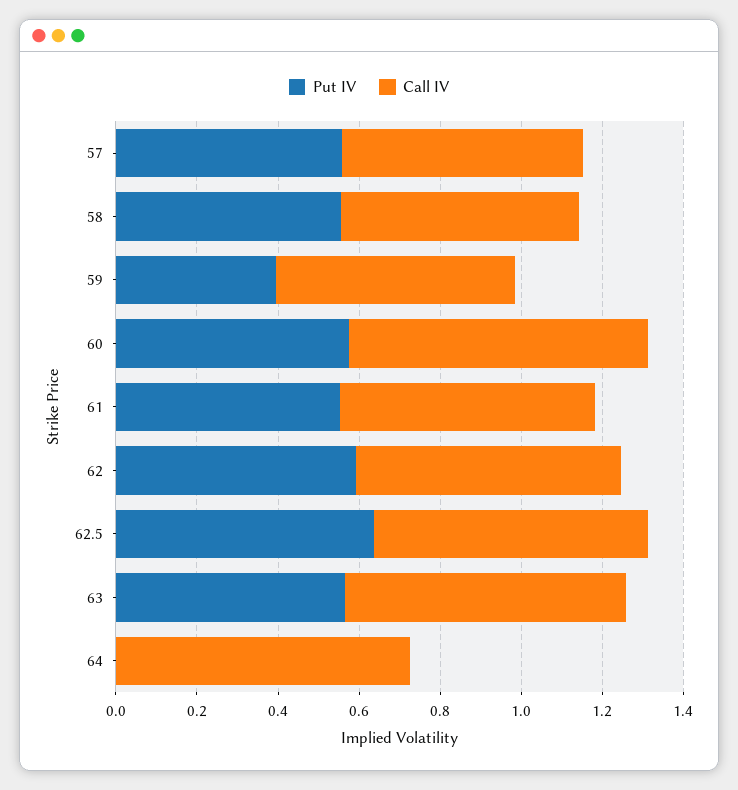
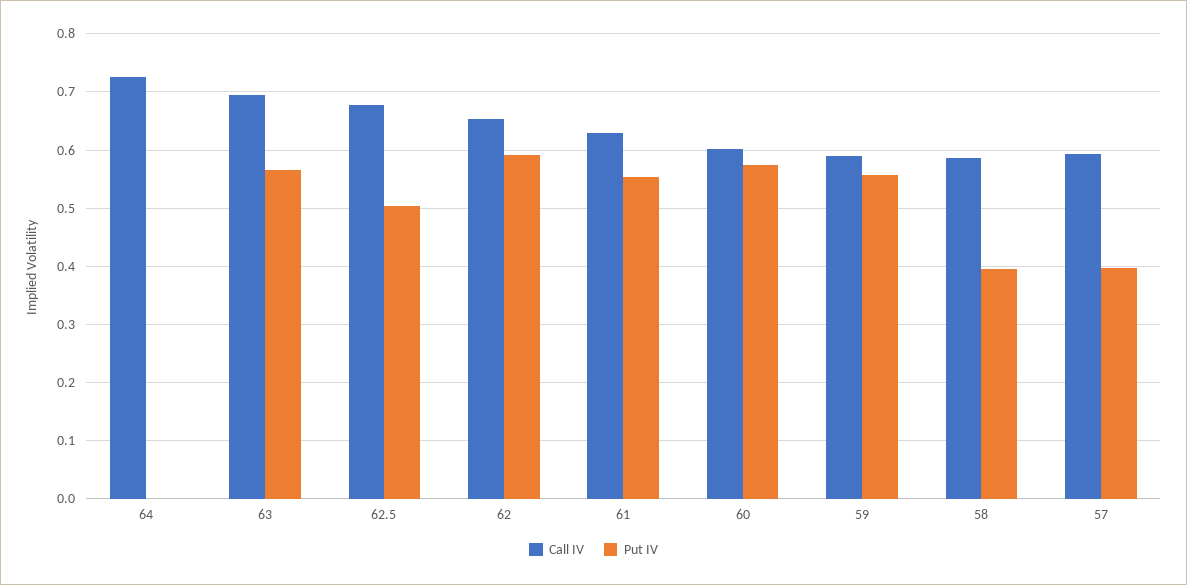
Put IV, 57: 0.55 -> 0.4
Put IV, 58: 0.55 -> 0.4
Put IV, 59: 0.4 -> 0.56
Call IV, 60: 0.75 -> 0.6
Put IV, 62.5: 0.65 -> 0.5

